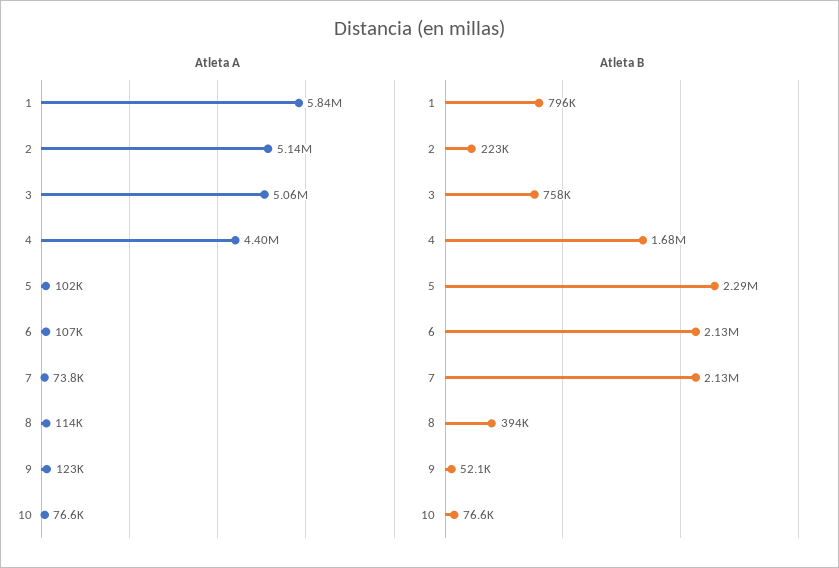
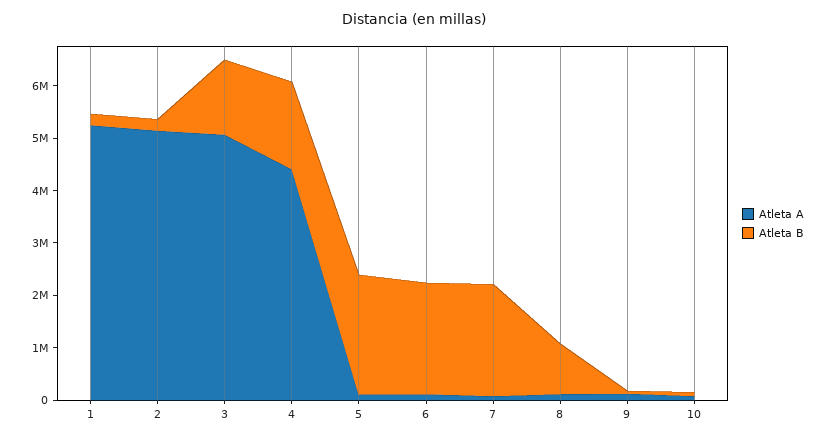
Atleta A, 1: 5840000 -> 5200000
Atleta B, 1: 796000 -> 200000
Atleta B, 3: 758000 -> 1400000
Atleta B, 8: 394000 -> 1000000

